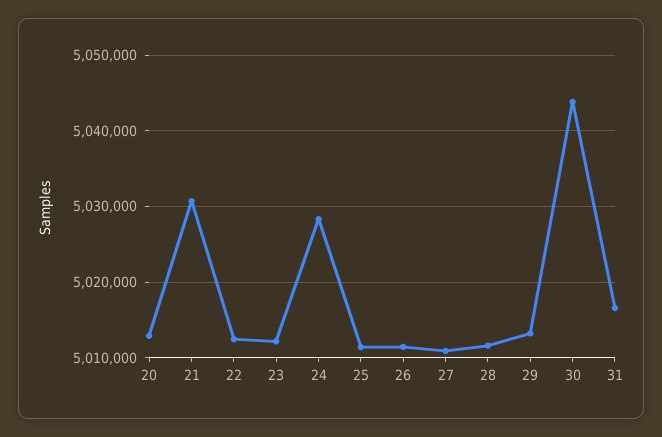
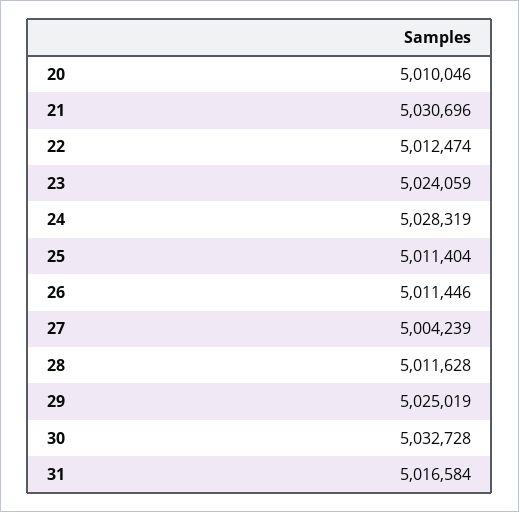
20: 5013000 -> 5010046
23: 5012000 -> 5024059
27: 5011000 -> 5004239
29: 5013000 -> 5025019
30: 5044000 -> 5032728

